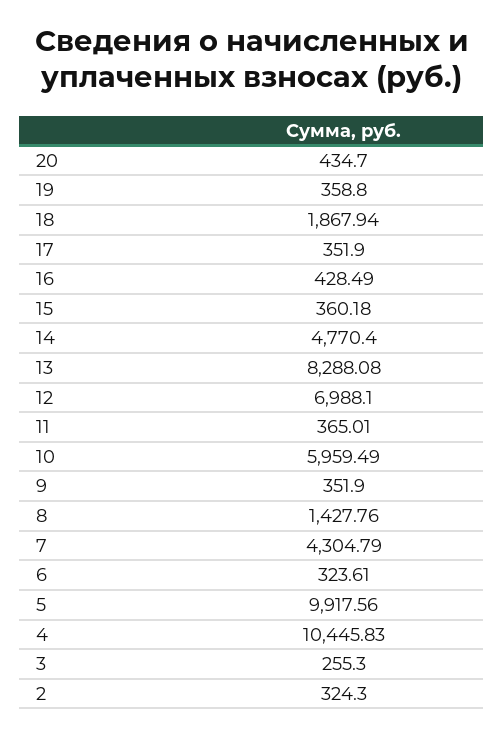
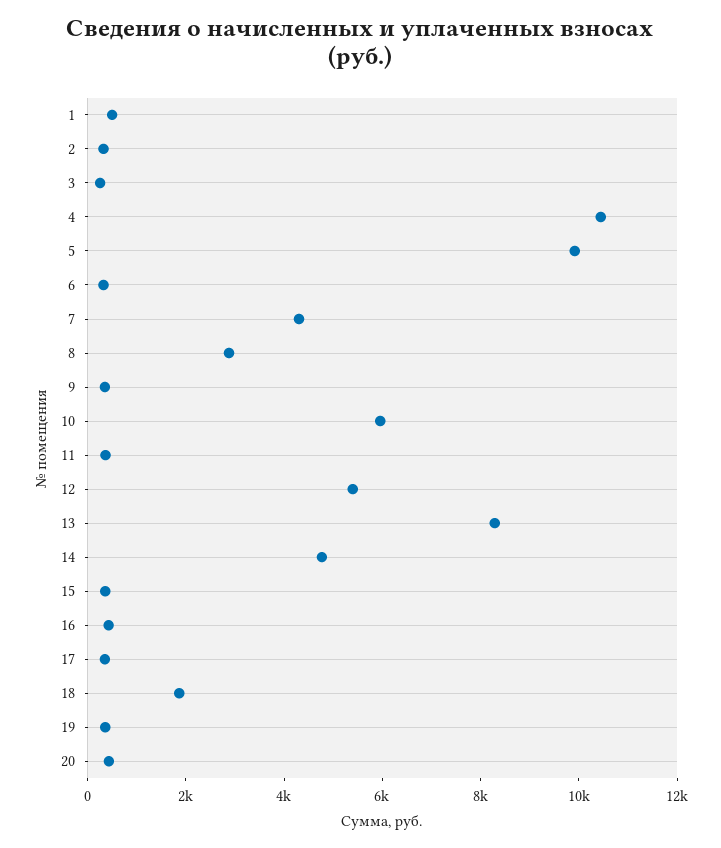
12: 6988.1 -> 5500
8: 1427.76 -> 3000
1: none -> 500

